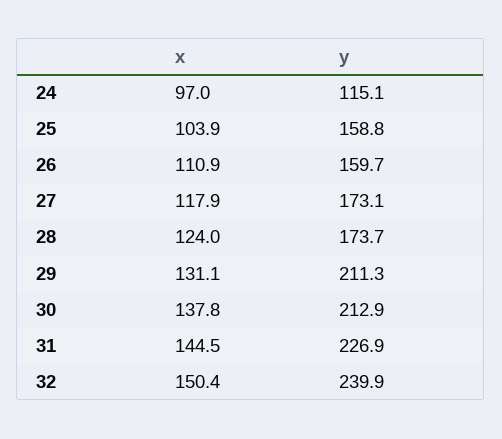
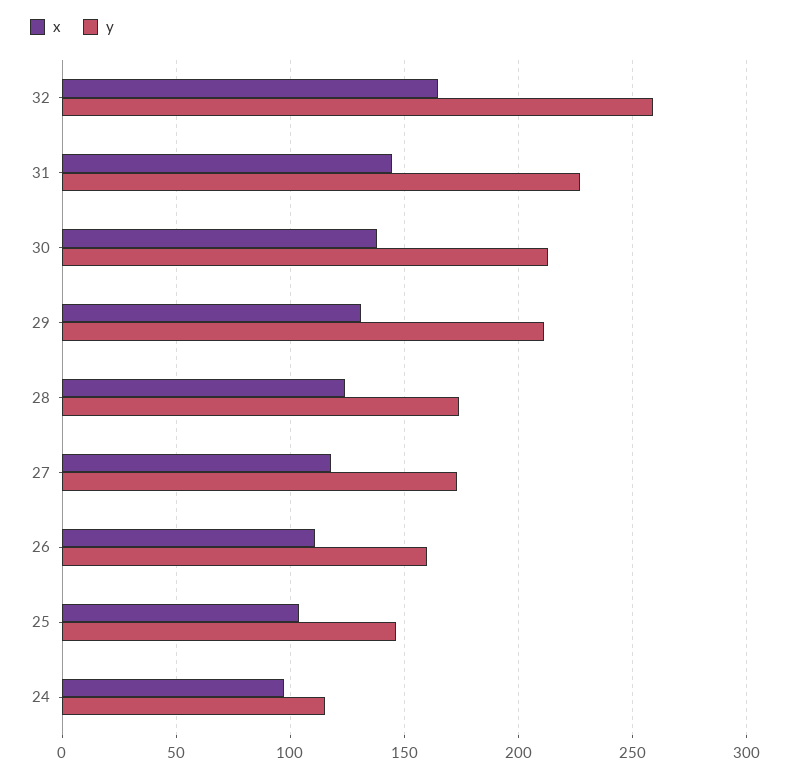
y, 25: 158.8 -> 145
x, 32: 150.4 -> 165
y, 32: 239.9 -> 260

